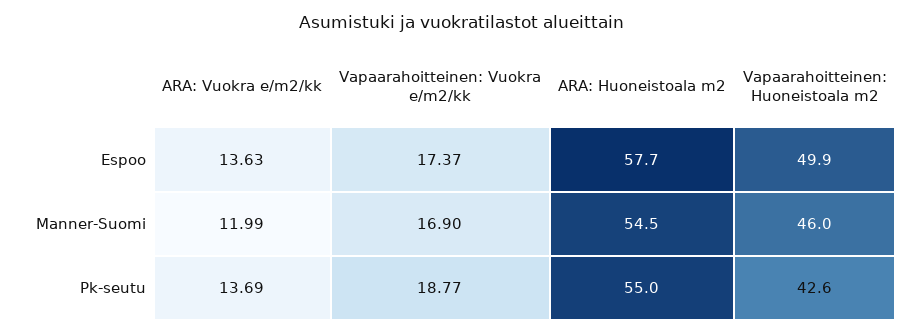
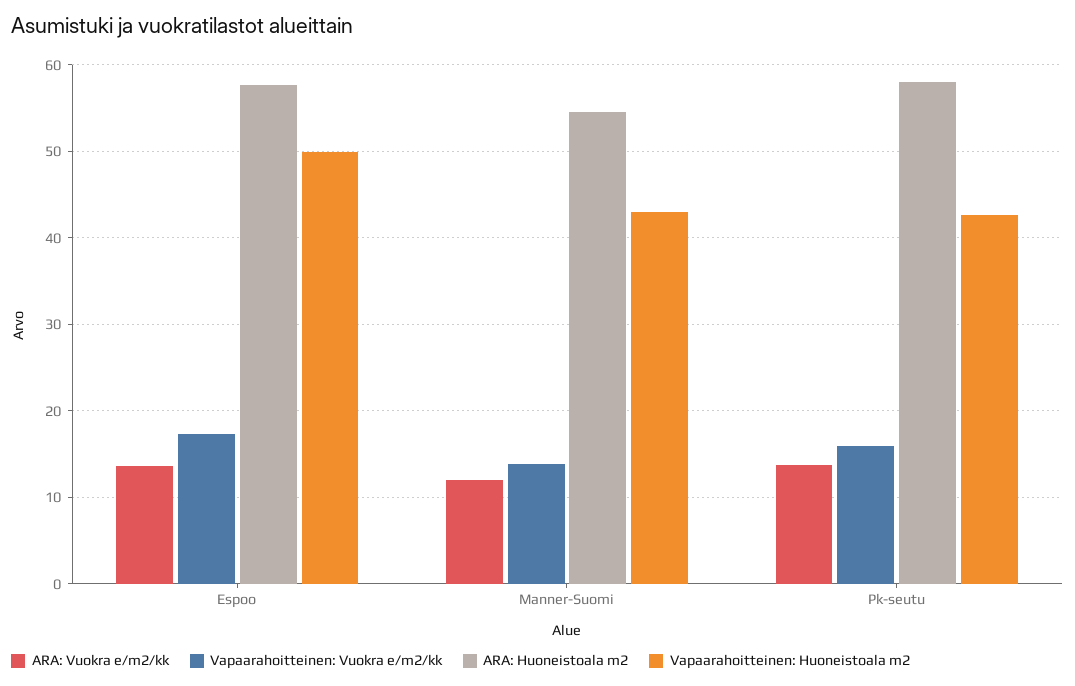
Vapaarahoitteinen: Vuokra e/m2/kk, Manner-Suomi: 16.9 -> 14
Vapaarahoitteinen: Huoneistoala m2, Manner-Suomi: 46 -> 43
Vapaarahoitteinen: Vuokra e/m2/kk, Pk-seutu: 18.77 -> 16
ARA: Huoneistoala m2, Pk-seutu: 55 -> 58

